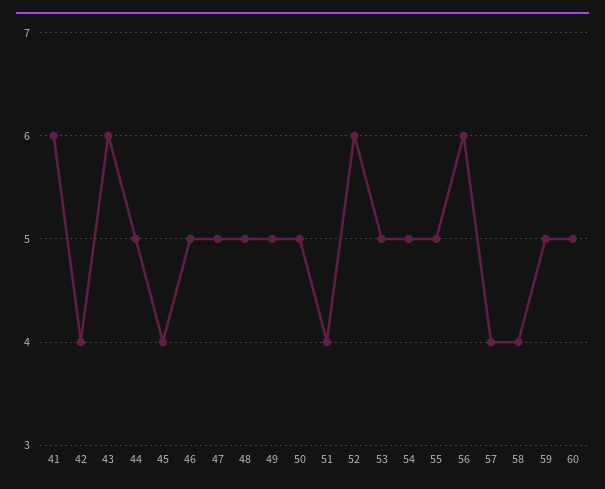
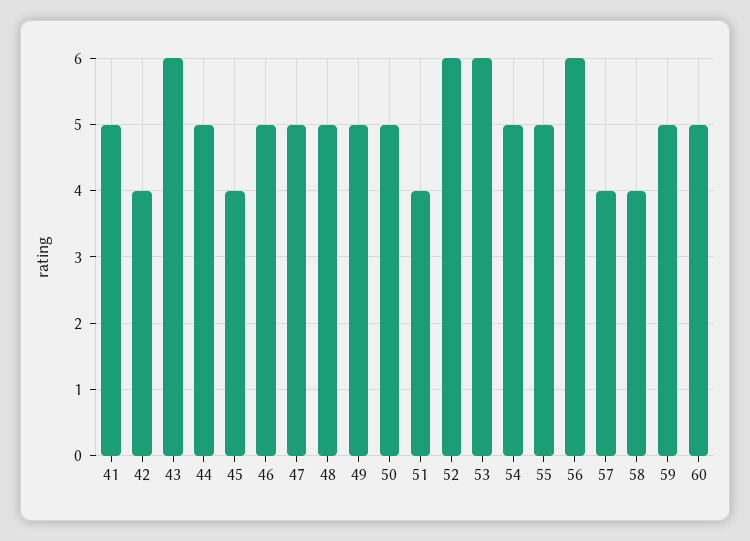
41: 6 -> 5
53: 5 -> 6

